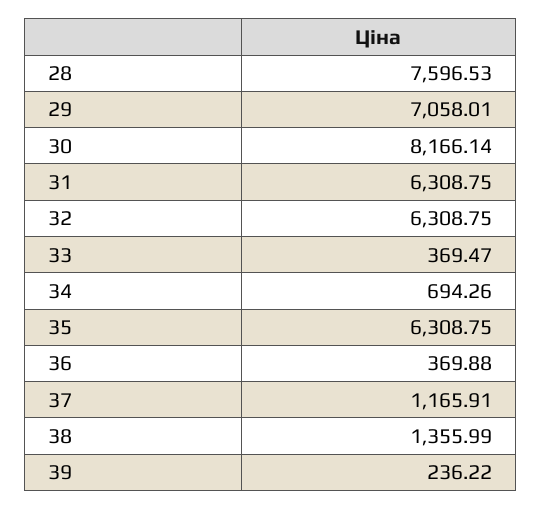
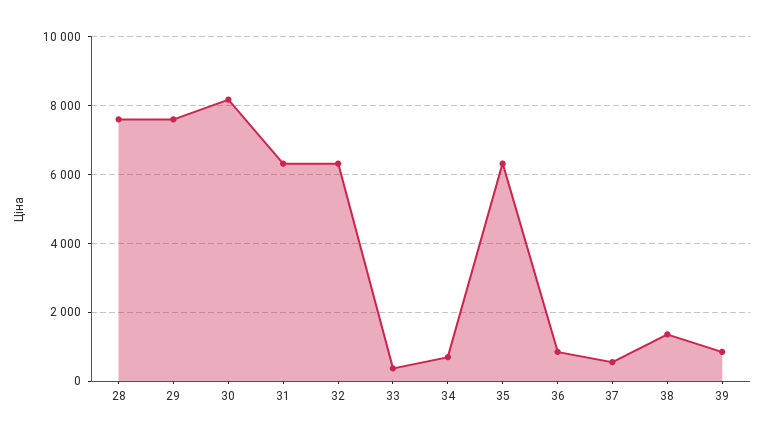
29: 7058.01 -> 7600
36: 369.88 -> 800
37: 1165.91 -> 600
39: 236.22 -> 800

